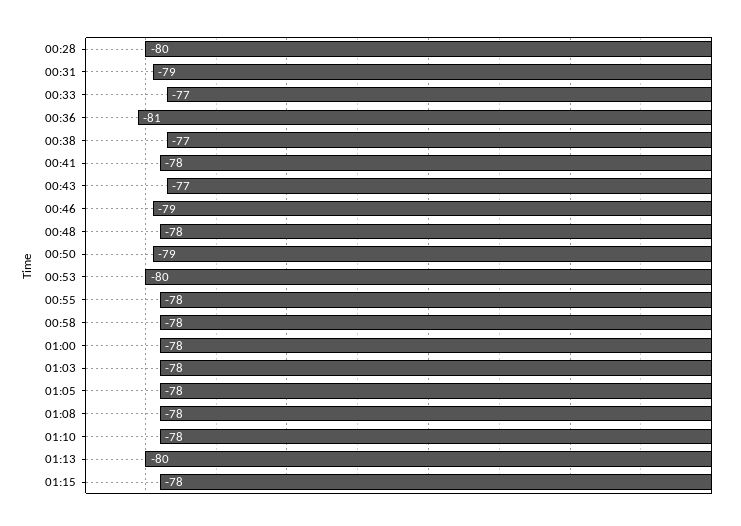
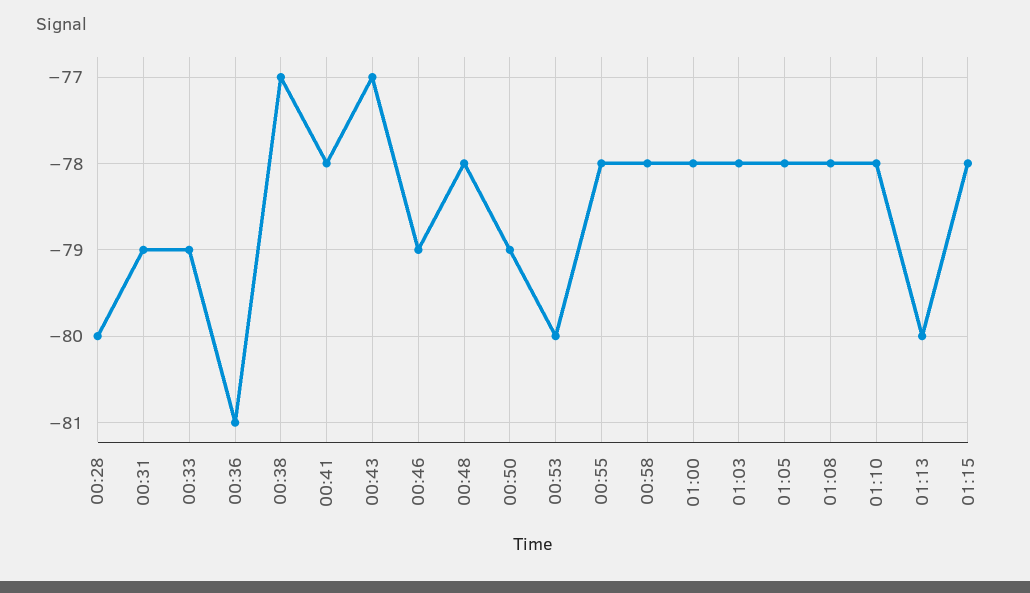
00:33: -77 -> -79

